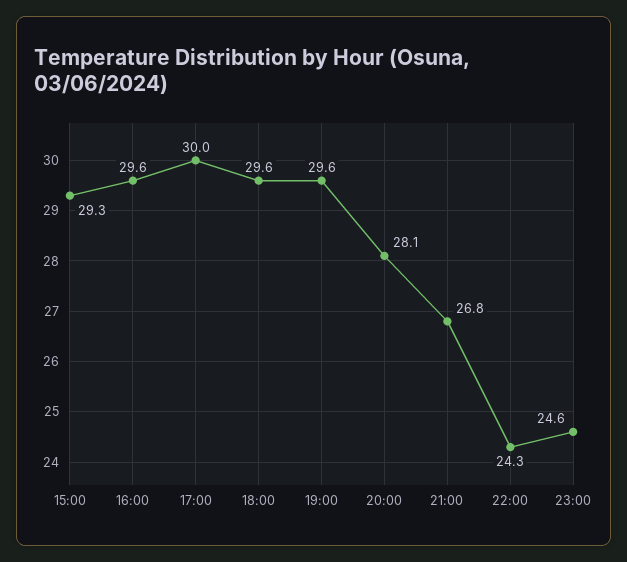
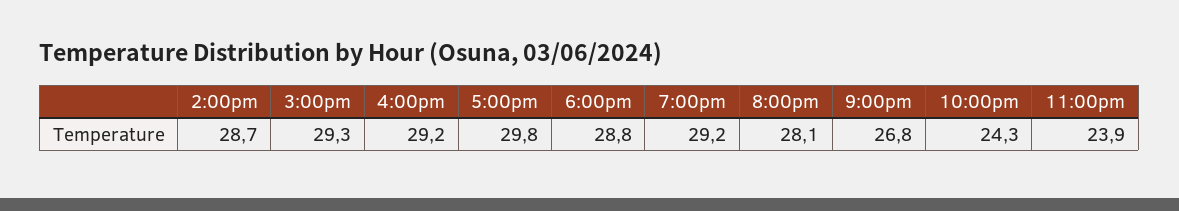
16:00: 29.6 -> 29.2
17:00: 30 -> 29.8
18:00: 29.6 -> 28.8
19:00: 29.6 -> 29.2
23:00: 24.6 -> 23.9
2:00pm: none -> 28.7

